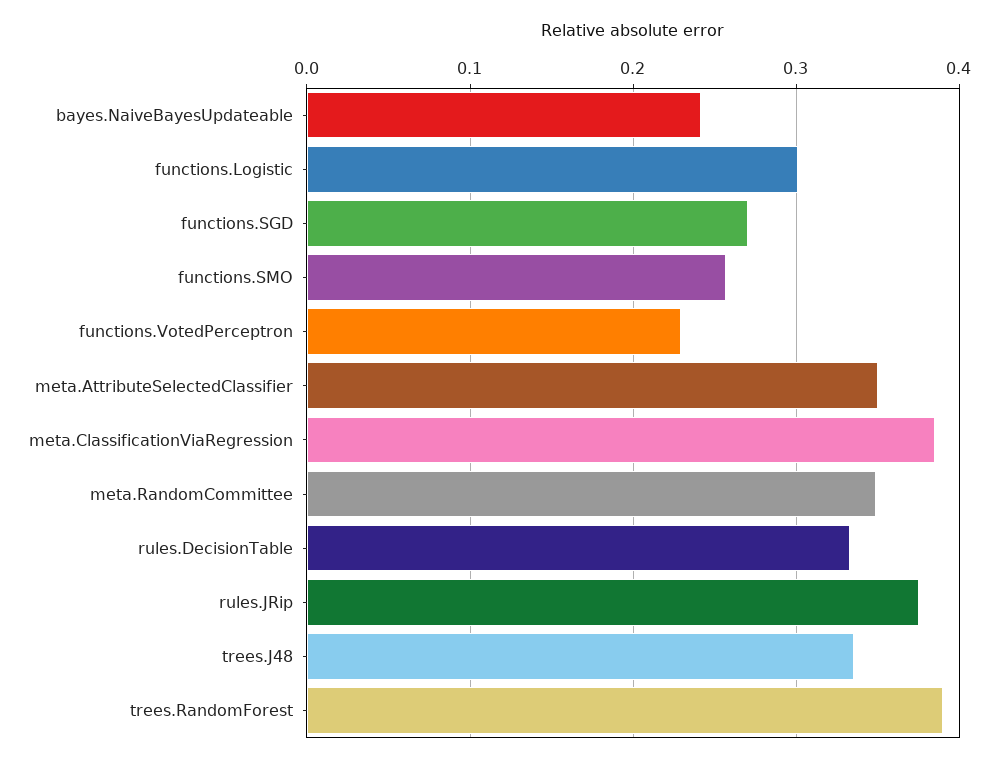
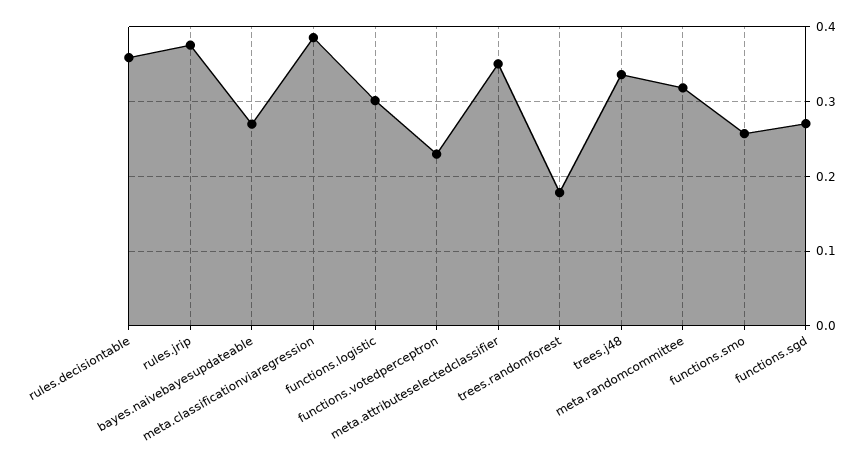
bayes.NaiveBayesUpdateable: 0.24 -> 0.27
meta.RandomCommittee: 0.35 -> 0.32
rules.DecisionTable: 0.33 -> 0.36
trees.RandomForest: 0.39 -> 0.18

